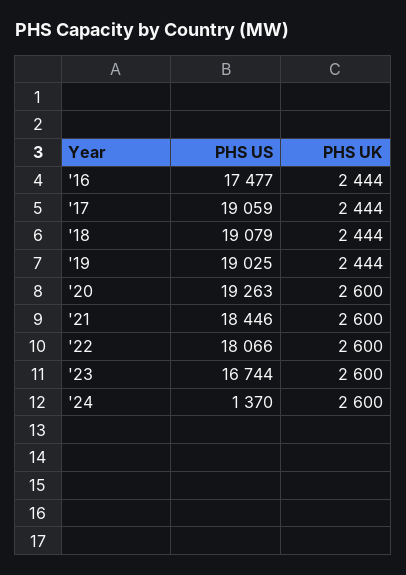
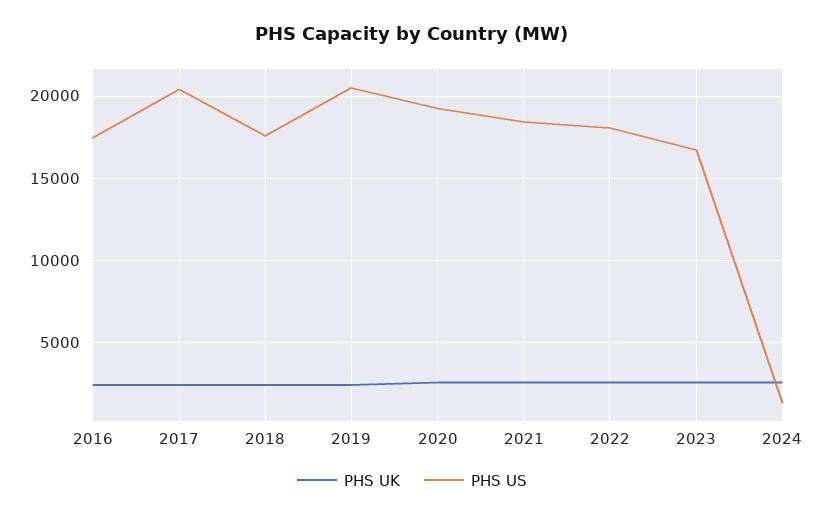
PHS US, '17: 19059 -> 20500
PHS US, '18: 19079 -> 17500
PHS US, '19: 19025 -> 20500

